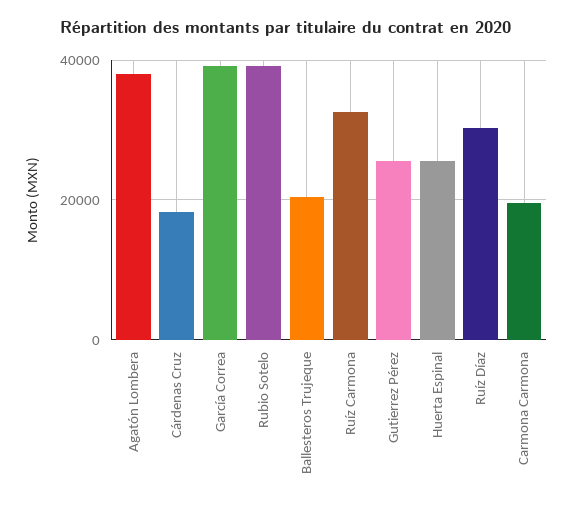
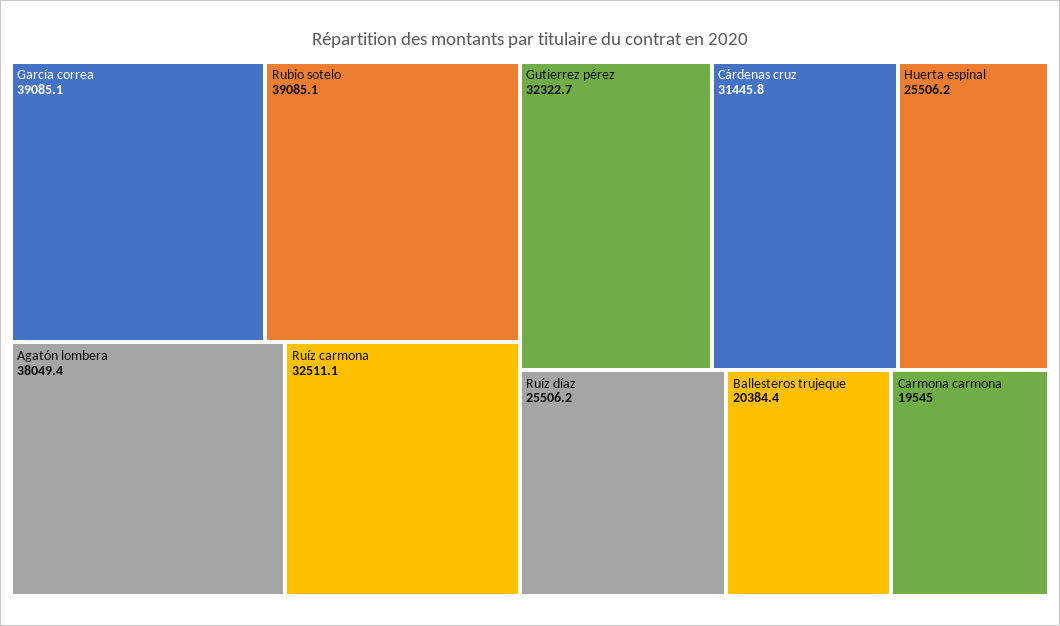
Cárdenas Cruz: 18000 -> 31445.8
Gutierrez Pérez: 26000 -> 32322.7
Ruíz Díaz: 30000 -> 25506.2

